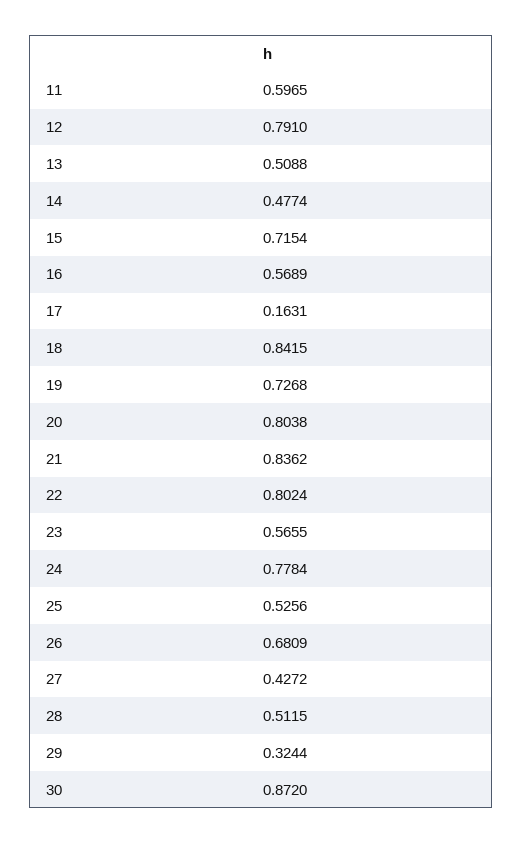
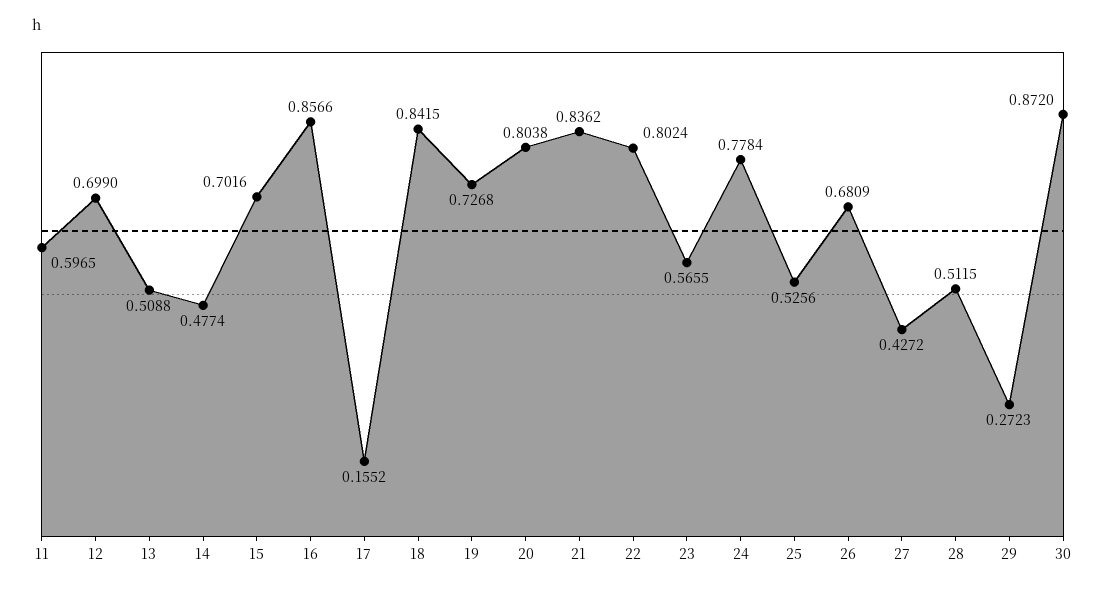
12: 0.791 -> 0.699
15: 0.7154 -> 0.7016
16: 0.5689 -> 0.8566
17: 0.1631 -> 0.1552
29: 0.3244 -> 0.2723

